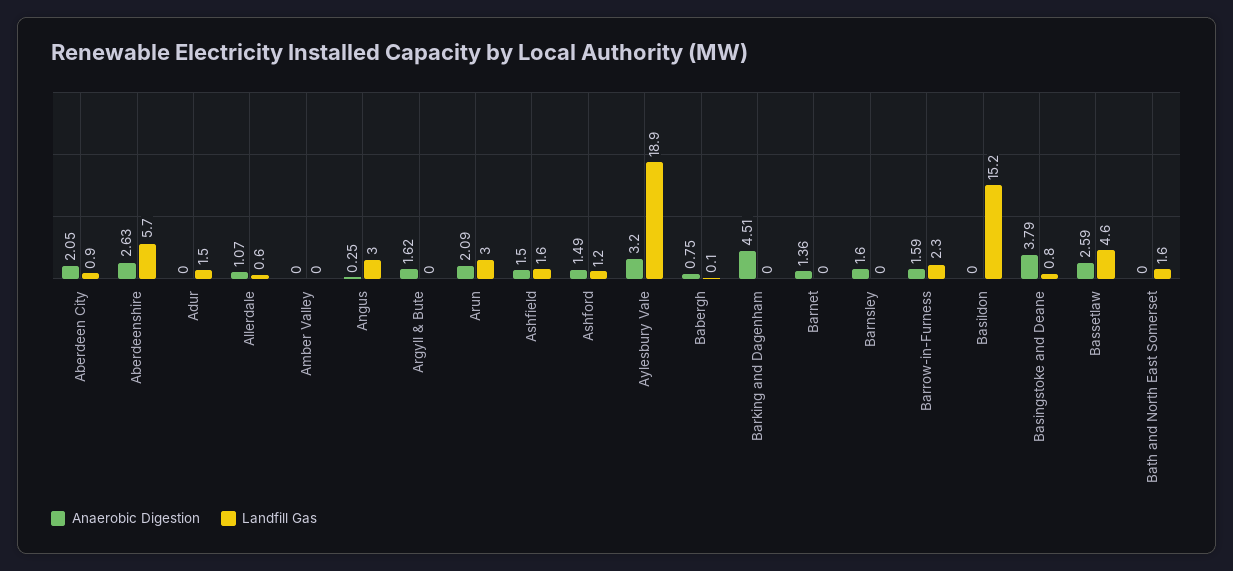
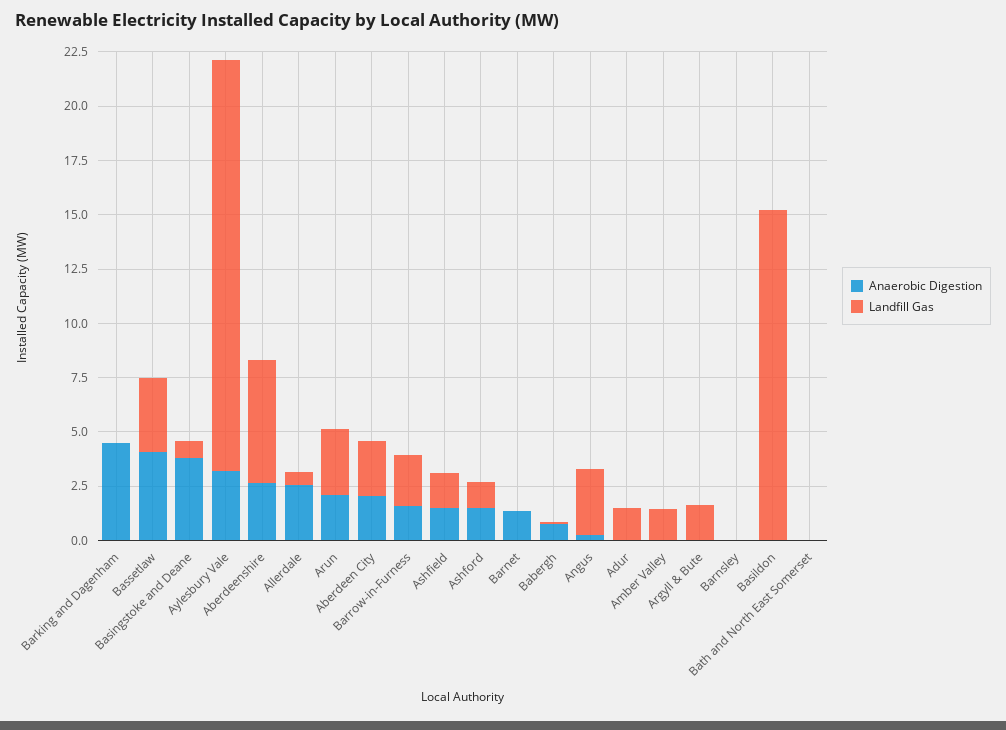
Landfill Gas, Aberdeen City: 0.9 -> 2.5
Anaerobic Digestion, Allerdale: 1.07 -> 2.5
Landfill Gas, Amber Valley: 0 -> 1.5
Anaerobic Digestion, Argyll & Bute: 1.62 -> 0
Landfill Gas, Argyll & Bute: 0 -> 1.5
Anaerobic Digestion, Barnsley: 1.6 -> 0
Anaerobic Digestion, Bassetlaw: 2.59 -> 4
Landfill Gas, Bassetlaw: 4.6 -> 3.5
Landfill Gas, Bath and North East Somerset: 1.6 -> 0

